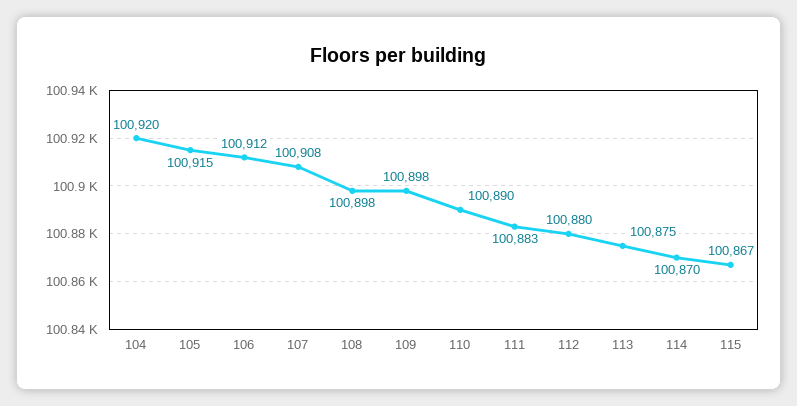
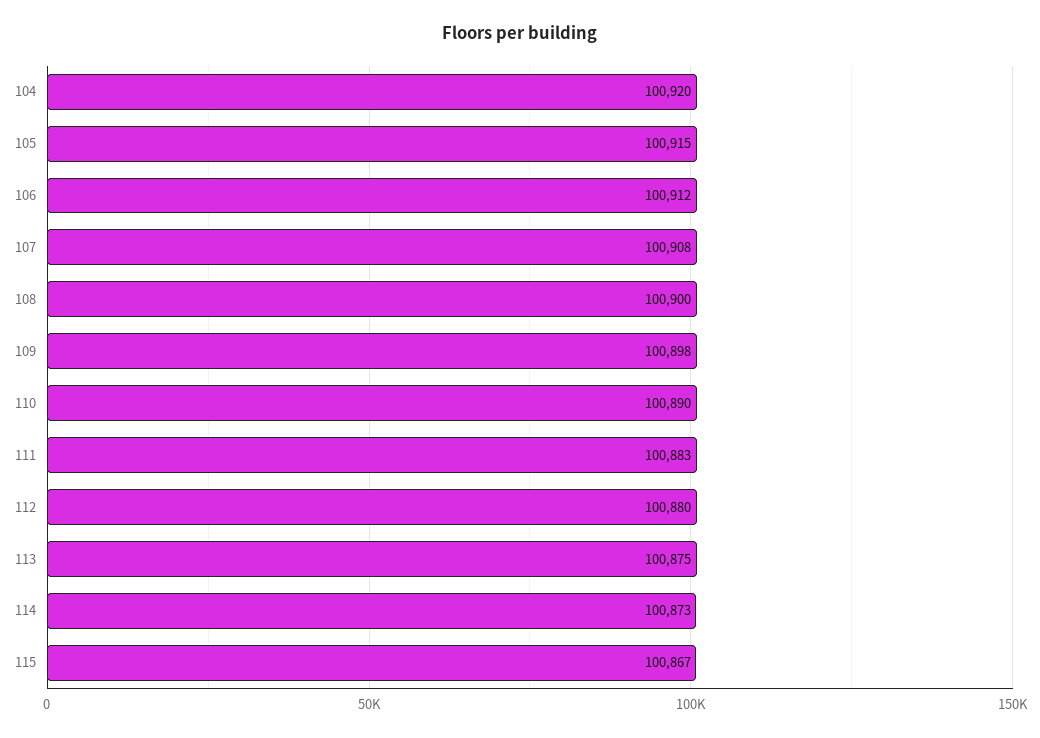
108: 100898 -> 100900
114: 100870 -> 100873

